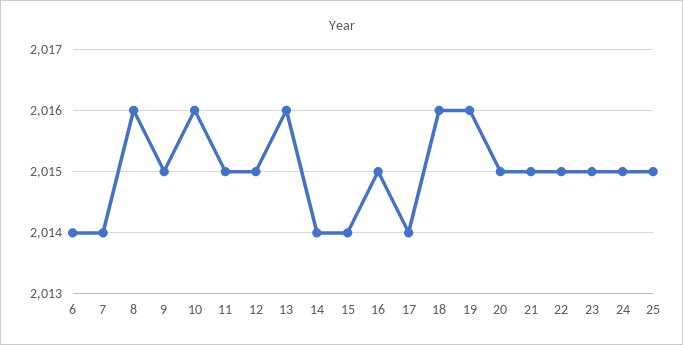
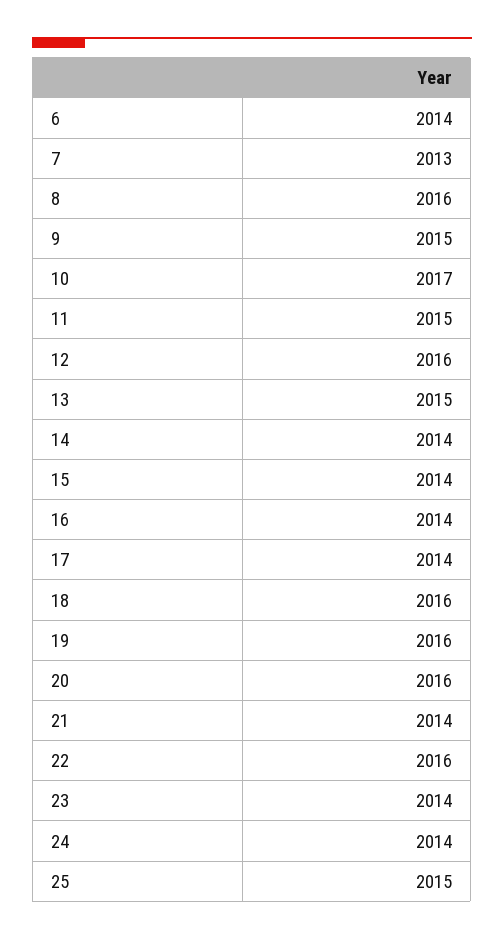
7: 2014 -> 2013
10: 2016 -> 2017
12: 2015 -> 2016
13: 2016 -> 2015
16: 2015 -> 2014
20: 2015 -> 2016
21: 2015 -> 2014
22: 2015 -> 2016
23: 2015 -> 2014
24: 2015 -> 2014

